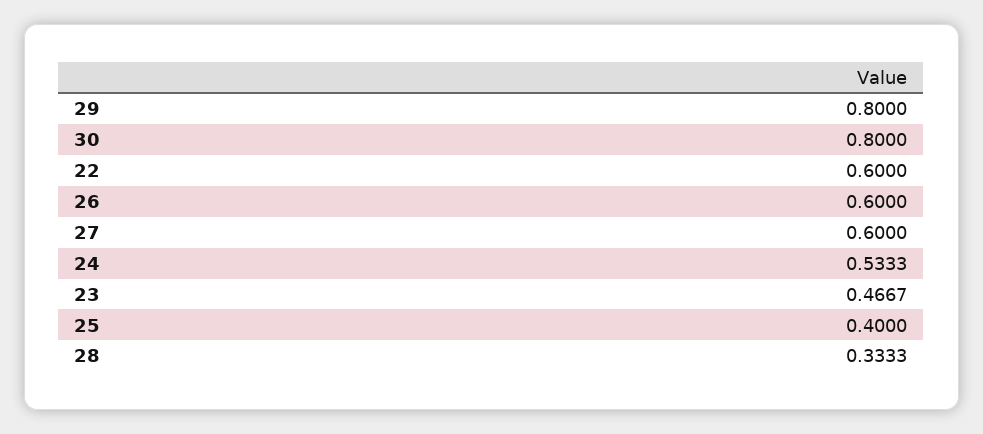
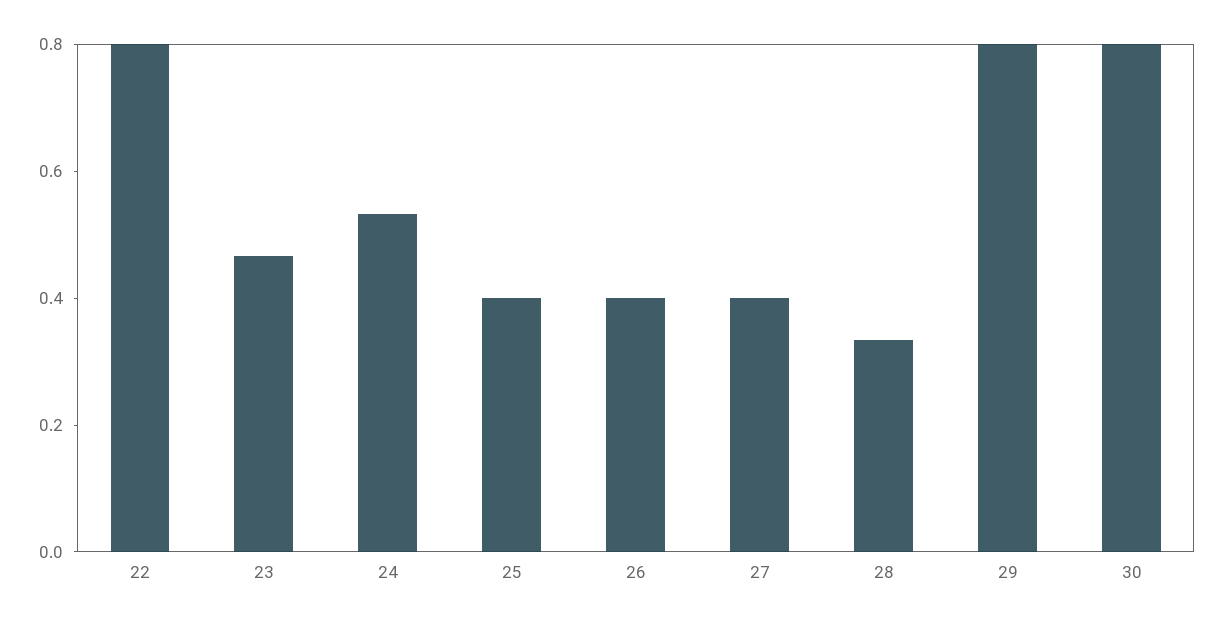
22: 0.6 -> 0.8
26: 0.6 -> 0.4
27: 0.6 -> 0.4

